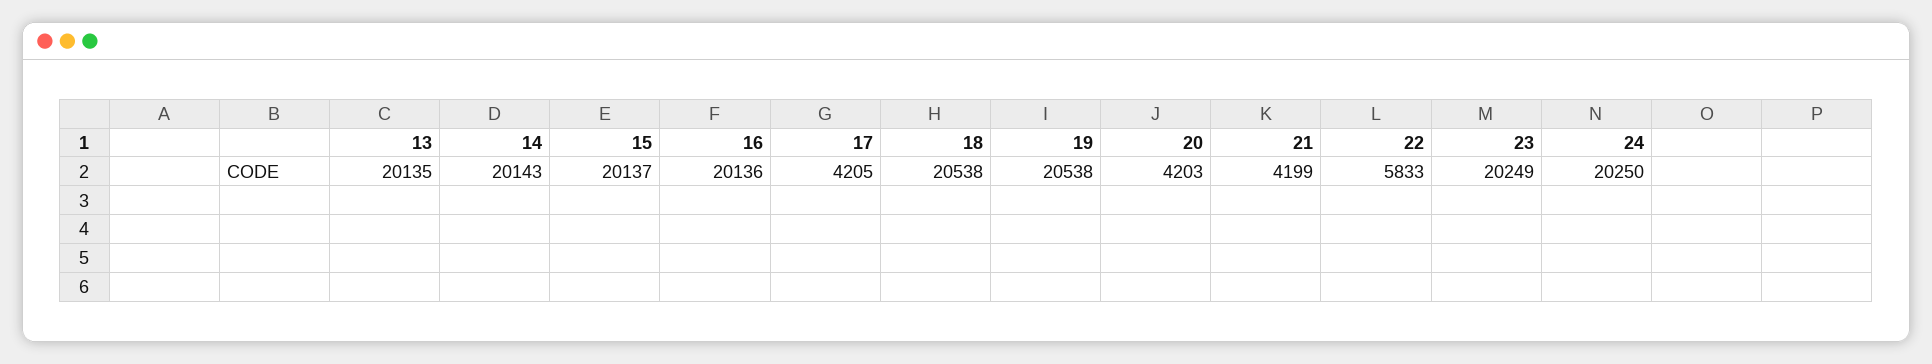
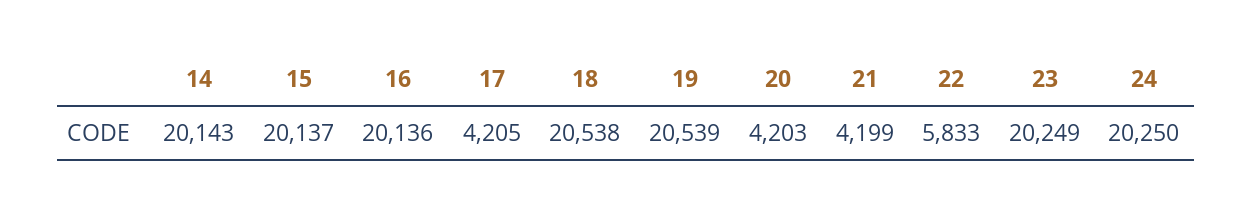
13: 20135 -> none
19: 20538 -> 20539

